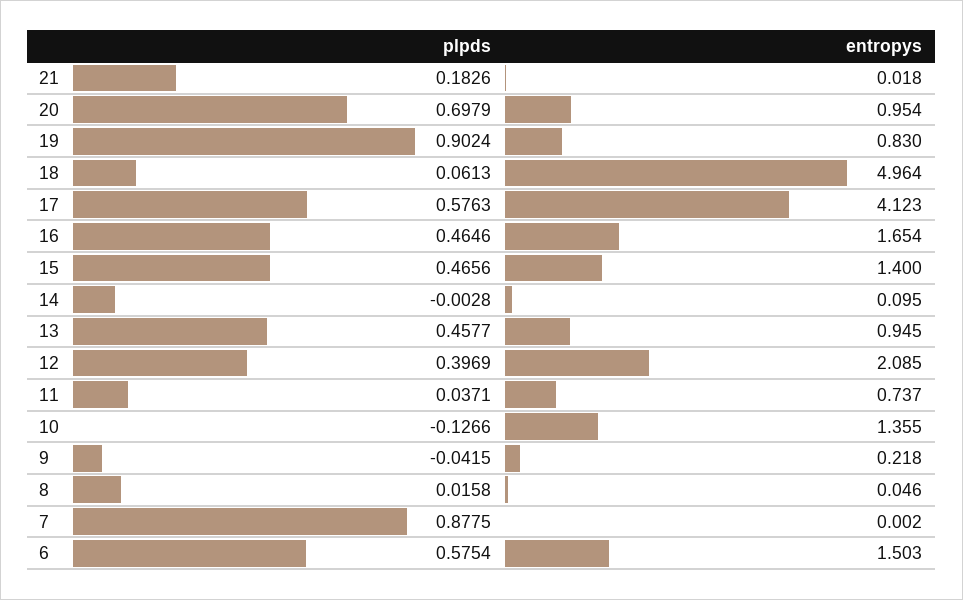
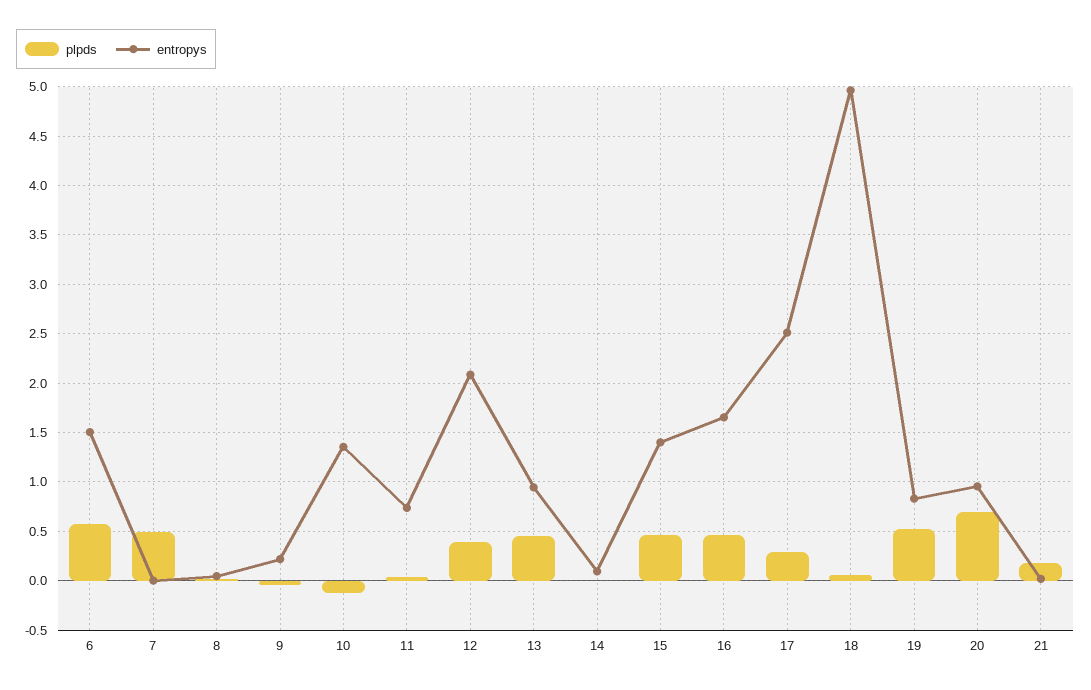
plpds, 19: 0.9024 -> 0.5
plpds, 17: 0.5763 -> 0.3
entropys, 17: 4.123 -> 2.5
plpds, 7: 0.8775 -> 0.5

